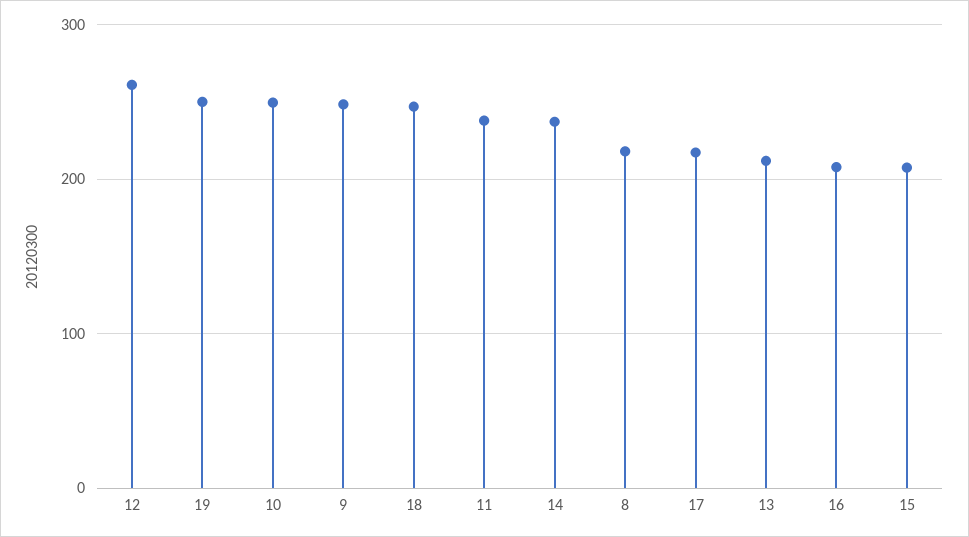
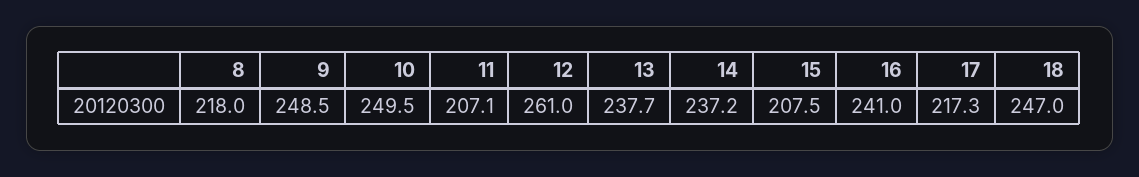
19: 250 -> none
11: 240 -> 207.1
13: 210 -> 237.7
16: 210 -> 241

